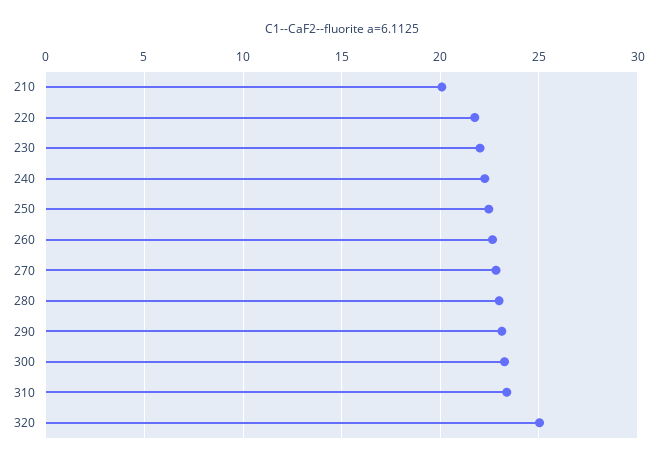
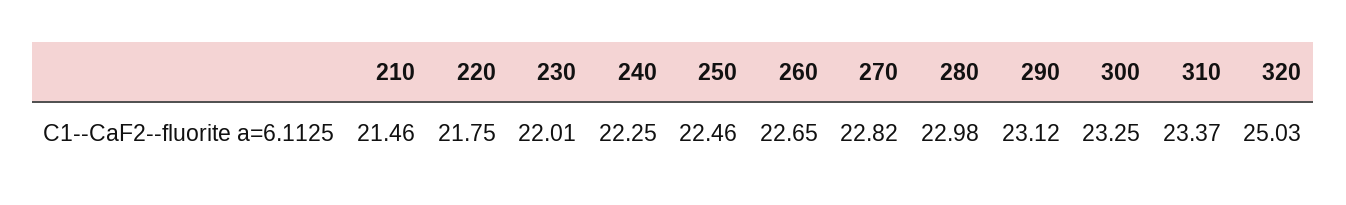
210: 20 -> 21.46

